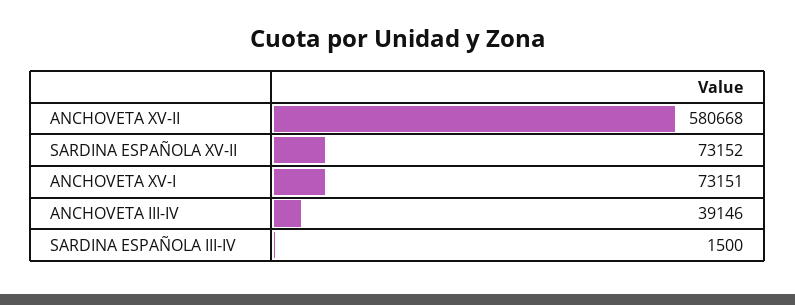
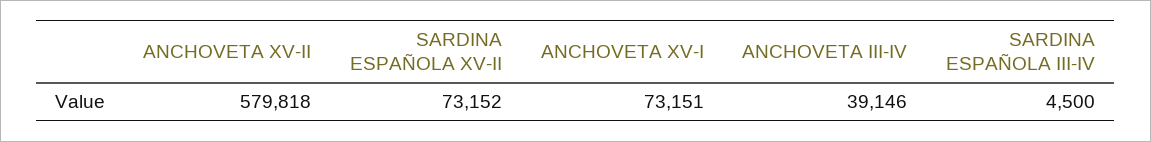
ANCHOVETA XV-II: 580668 -> 579818
SARDINA ESPAÑOLA III-IV: 1500 -> 4500

